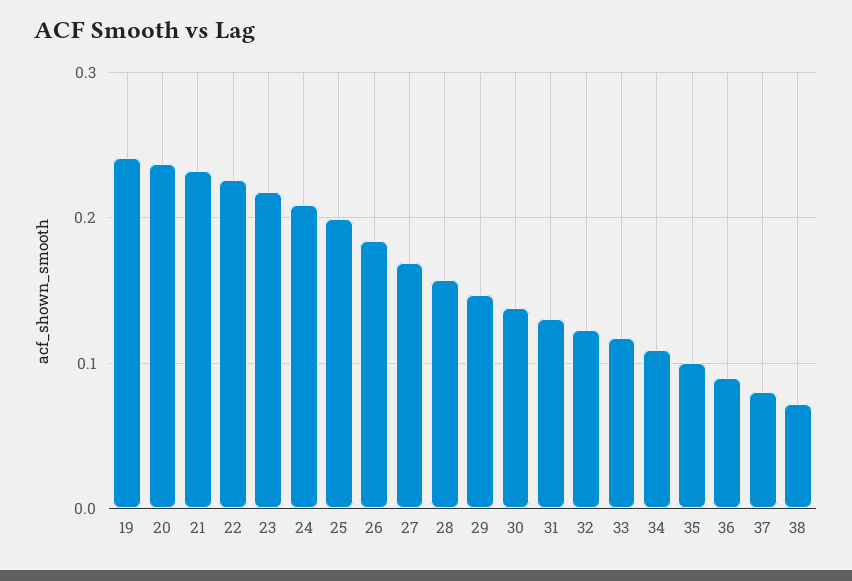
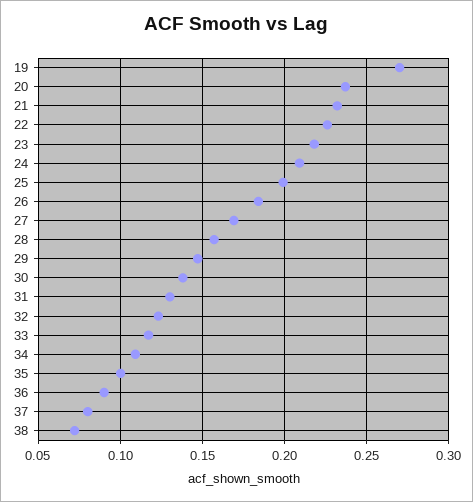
19: 0.24 -> 0.27

